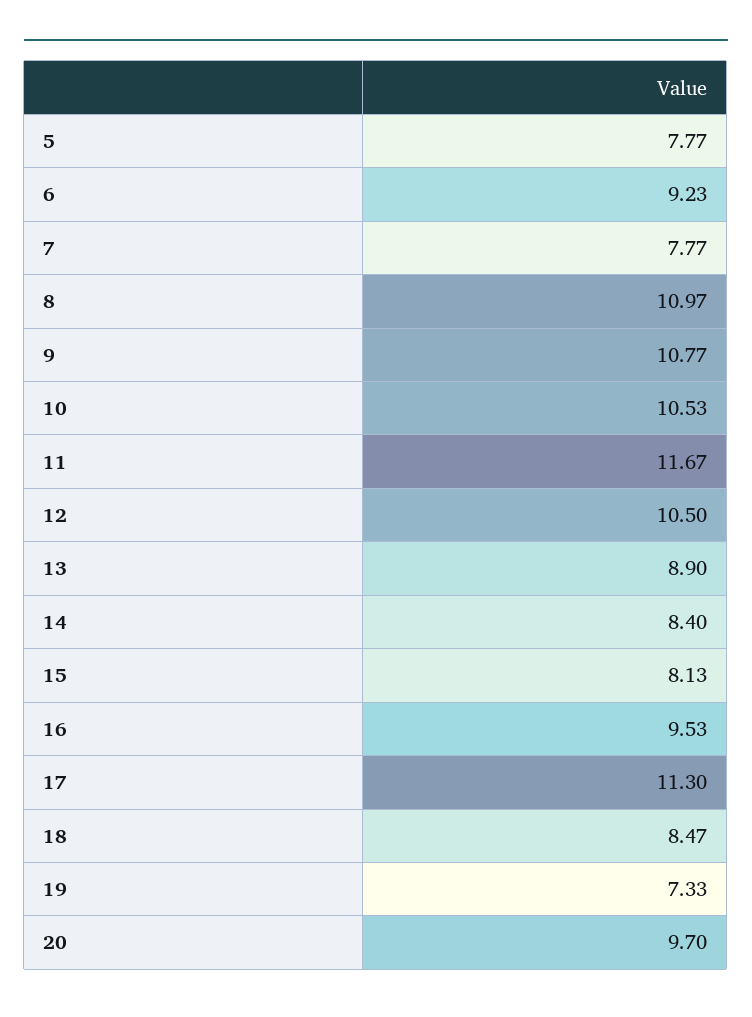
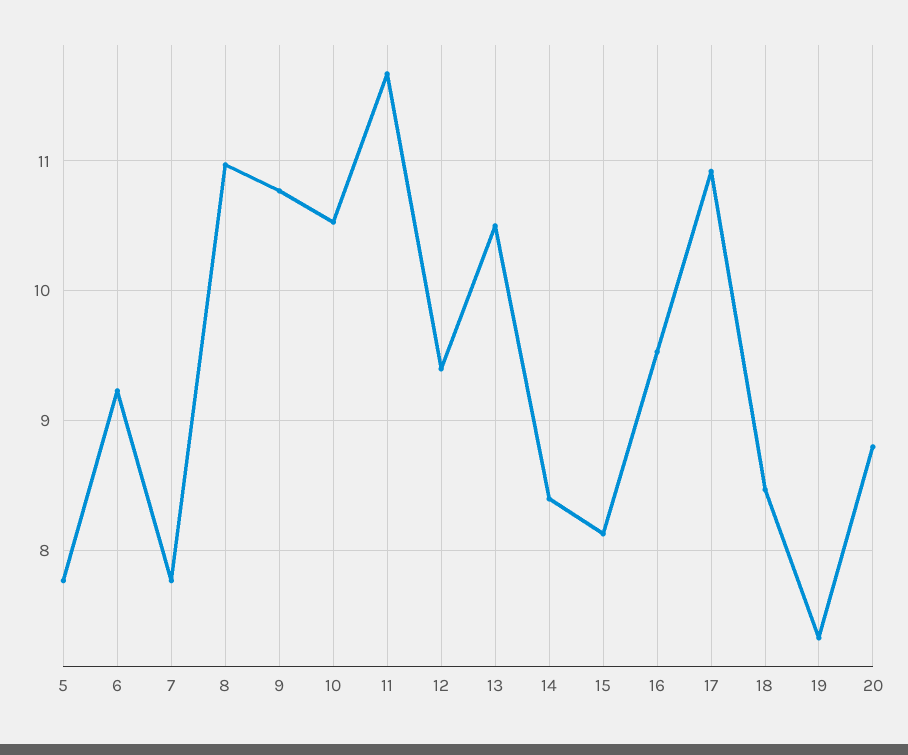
12: 10.5 -> 9.4
13: 8.9 -> 10.5
17: 11.3 -> 10.9
20: 9.7 -> 8.8

